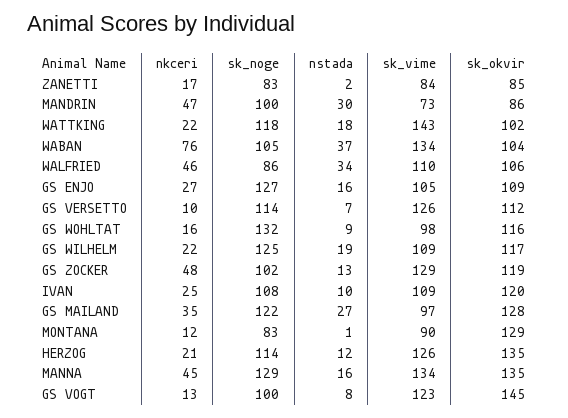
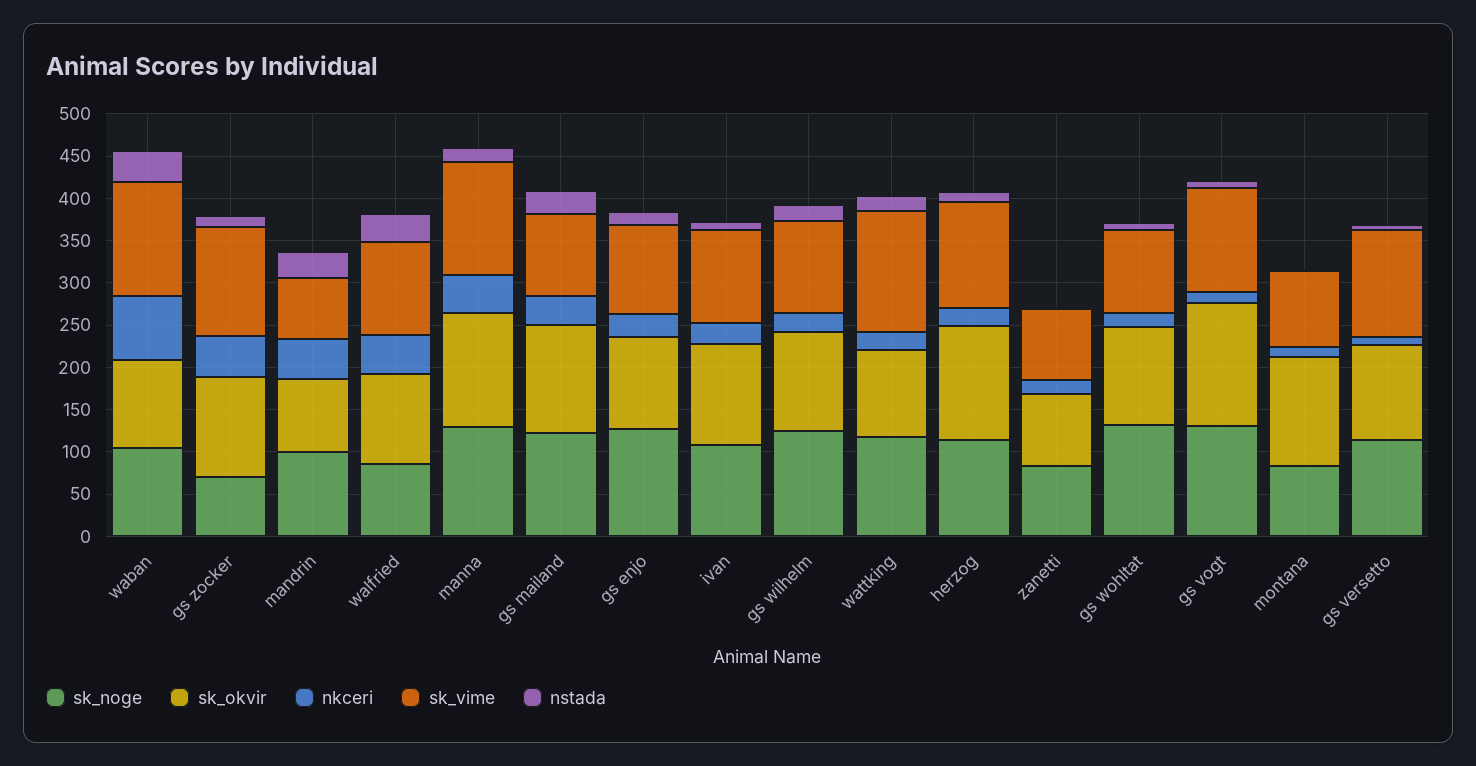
sk_noge, GS ZOCKER: 102 -> 70
sk_noge, GS VOGT: 100 -> 130

